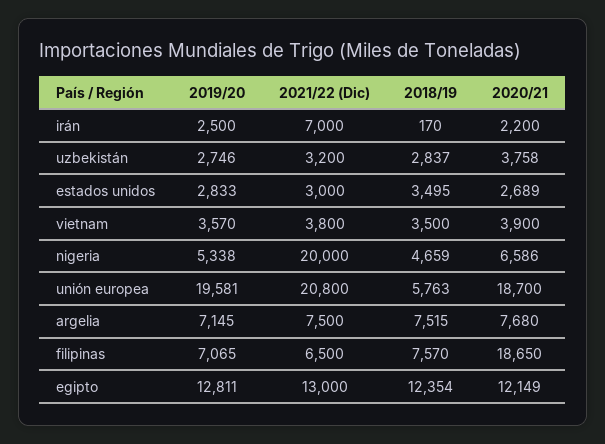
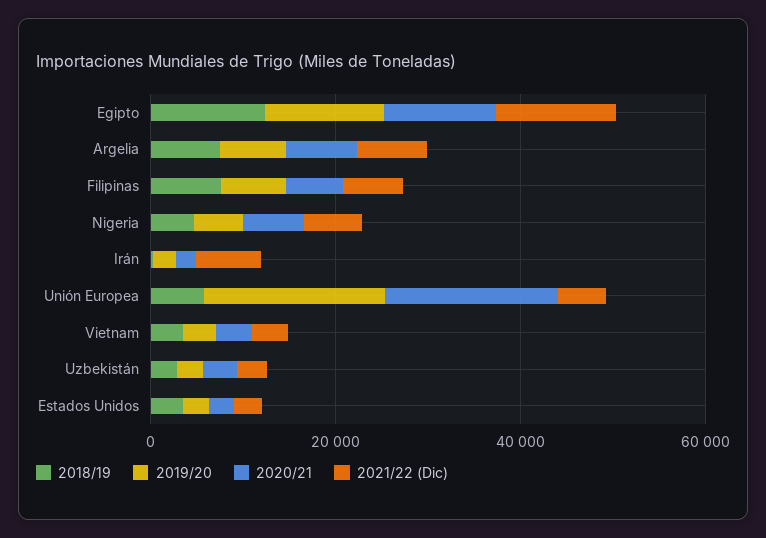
2021/22 (Dic), nigeria: 20000 -> 5000
2021/22 (Dic), unión europea: 20800 -> 5000
2020/21, filipinas: 18650 -> 5000

